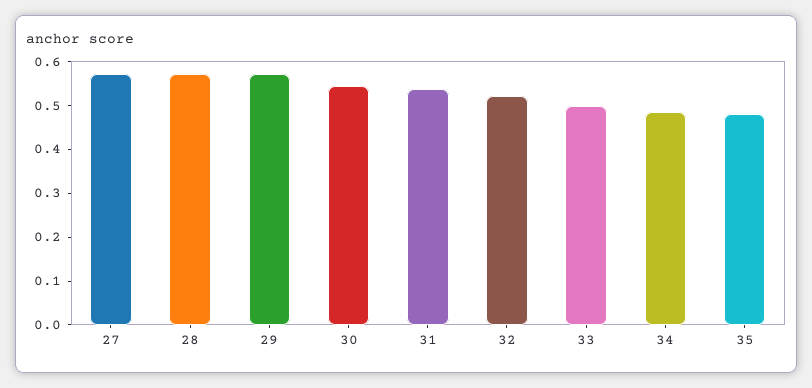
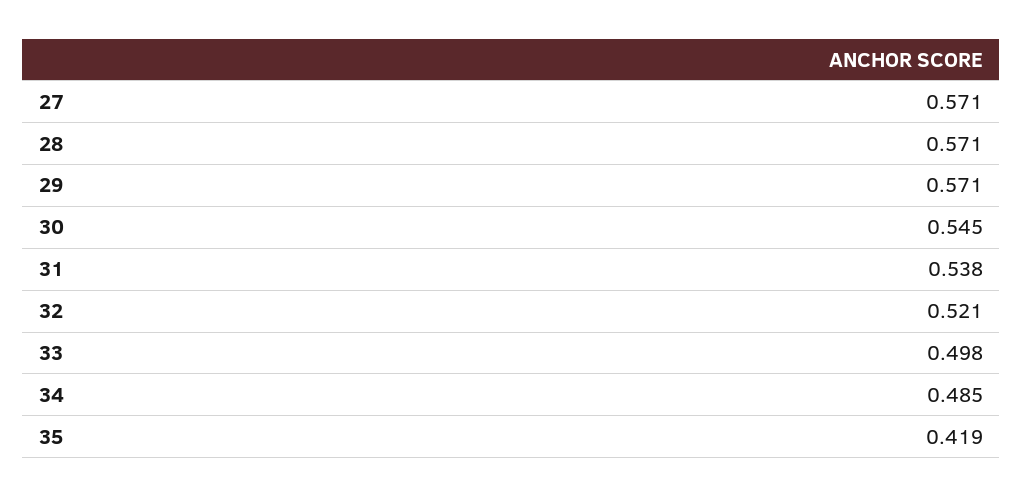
35: 0.48 -> 0.419

